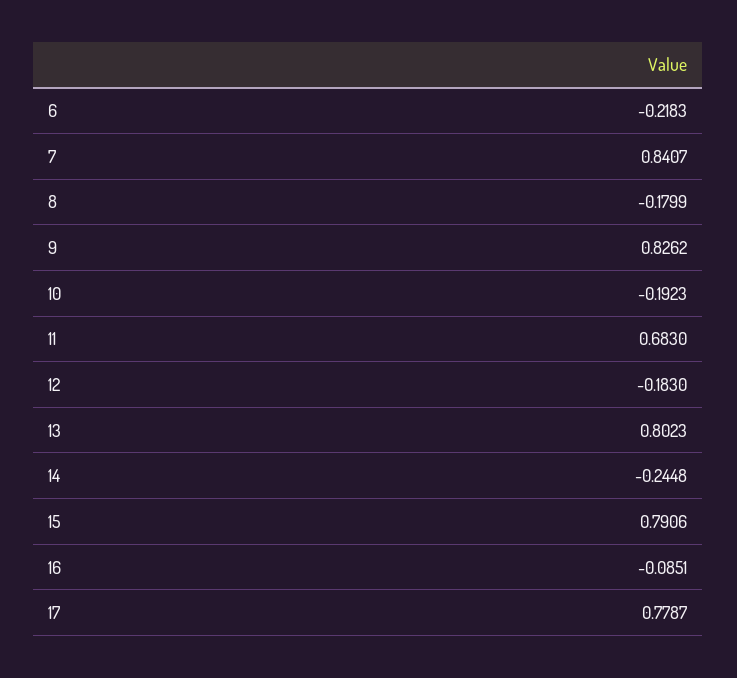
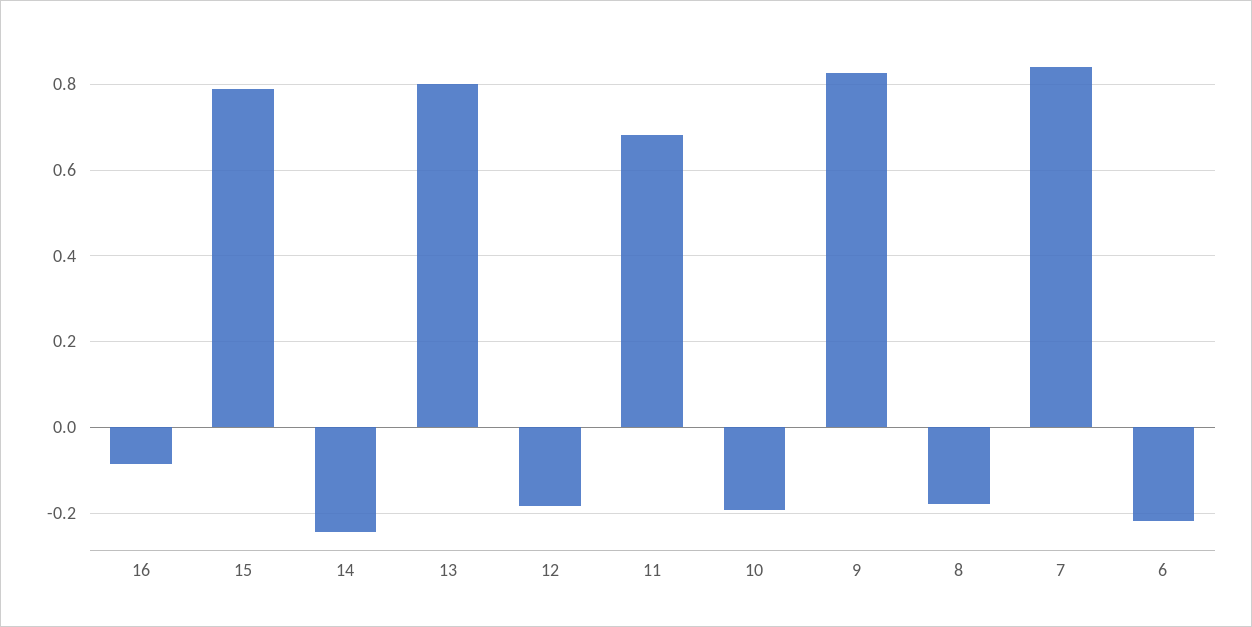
17: 0.7787 -> none

